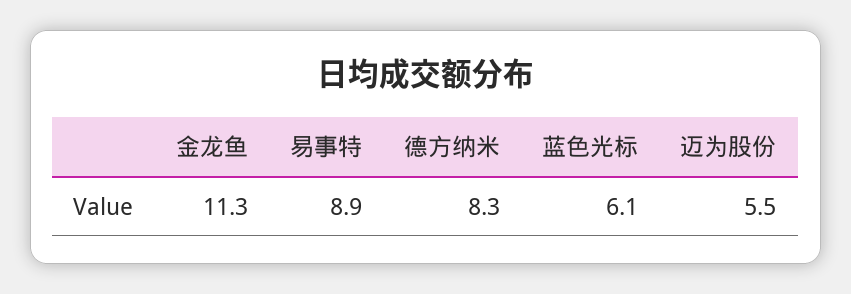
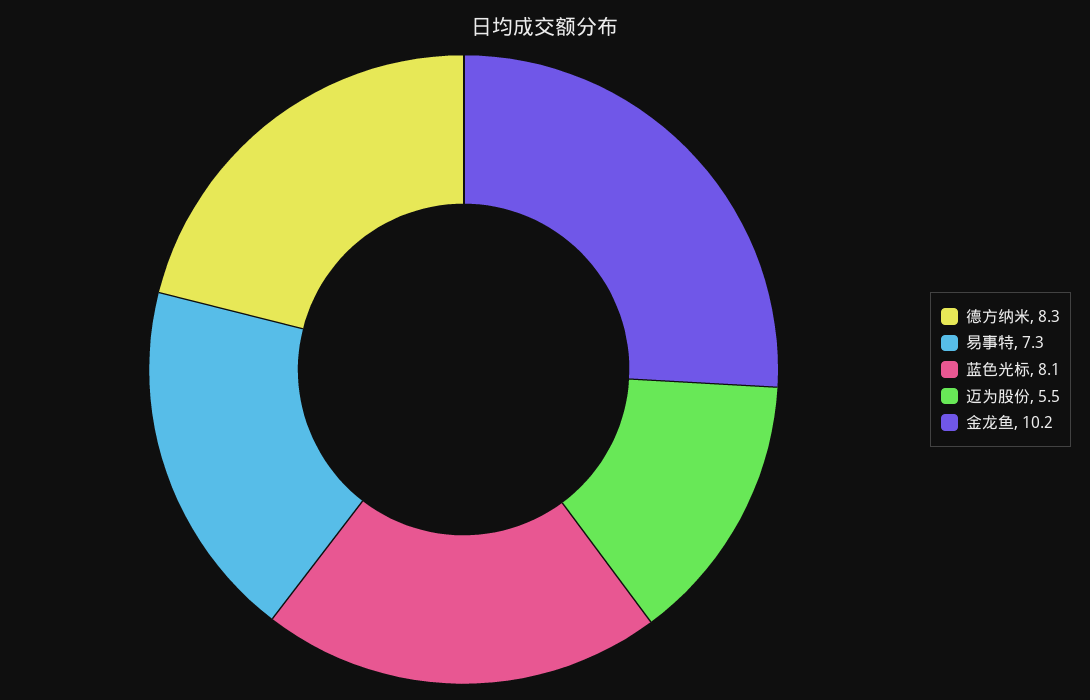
金龙鱼: 11.3 -> 10.2
易事特: 8.9 -> 7.3
蓝色光标: 6.1 -> 8.1

